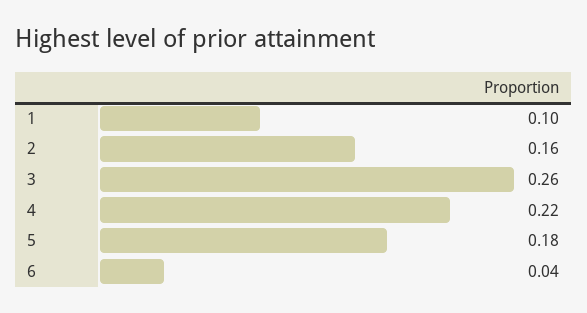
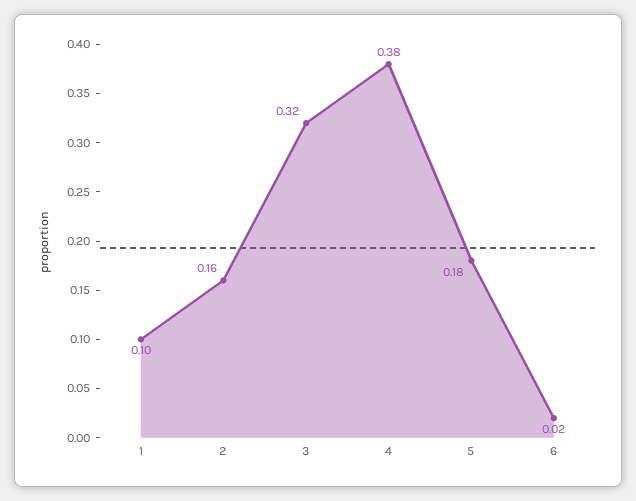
3: 0.26 -> 0.32
4: 0.22 -> 0.38
6: 0.04 -> 0.02

